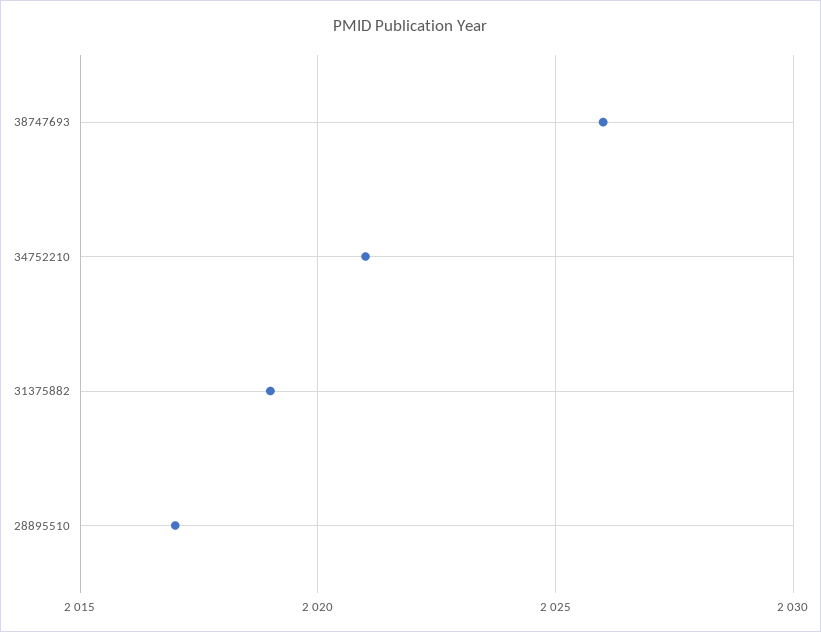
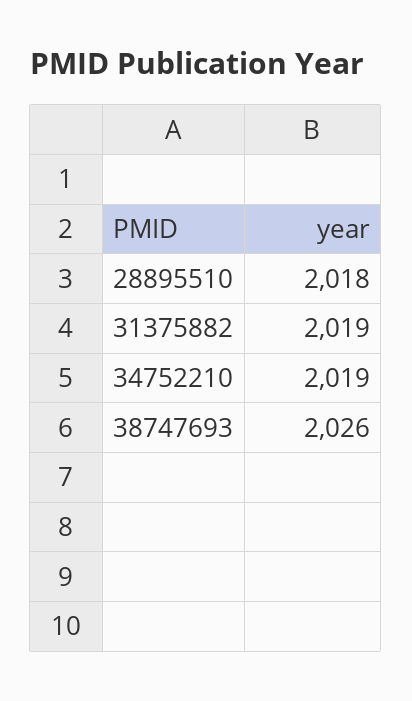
34752210: 2021 -> 2019
28895510: 2017 -> 2018

